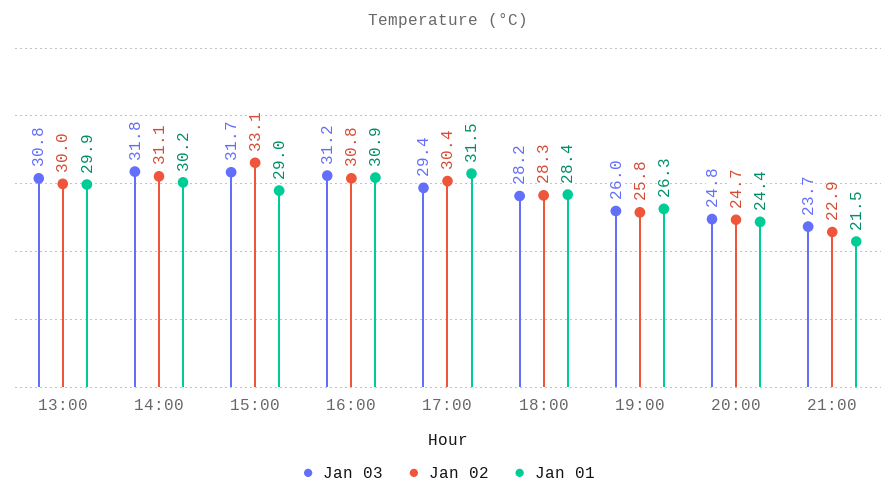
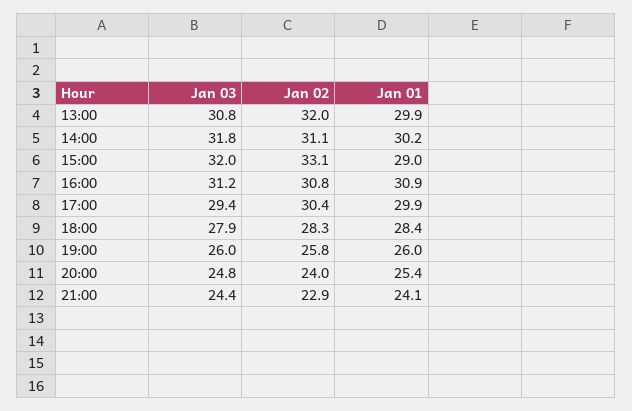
Jan 02, 13:00: 30 -> 32
Jan 03, 15:00: 31.7 -> 32
Jan 01, 17:00: 31.5 -> 29.9
Jan 03, 18:00: 28.2 -> 27.9
Jan 01, 19:00: 26.3 -> 26
Jan 02, 20:00: 24.7 -> 24
Jan 01, 20:00: 24.4 -> 25.4
Jan 03, 21:00: 23.7 -> 24.4
Jan 01, 21:00: 21.5 -> 24.1

